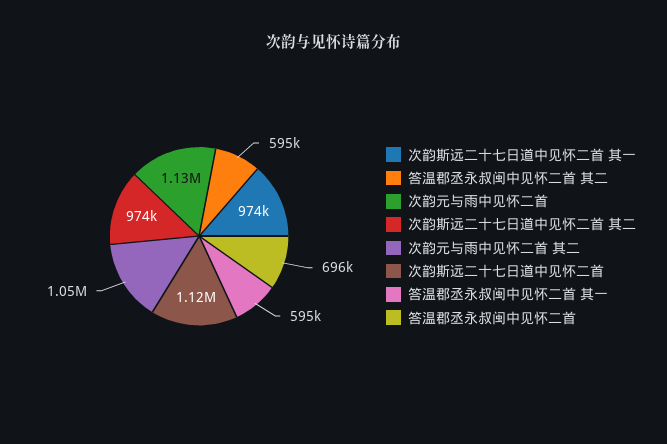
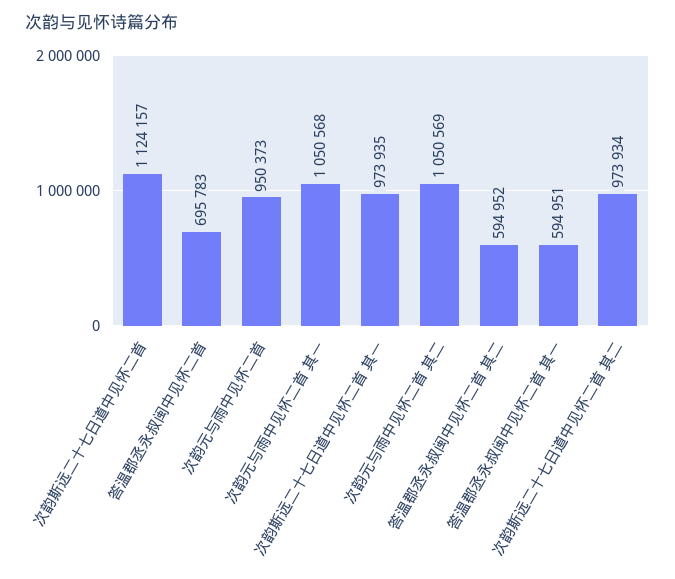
次韵元与雨中见怀二首: 1130000 -> 950373
次韵元与雨中见怀二首 其一: none -> 1050568

